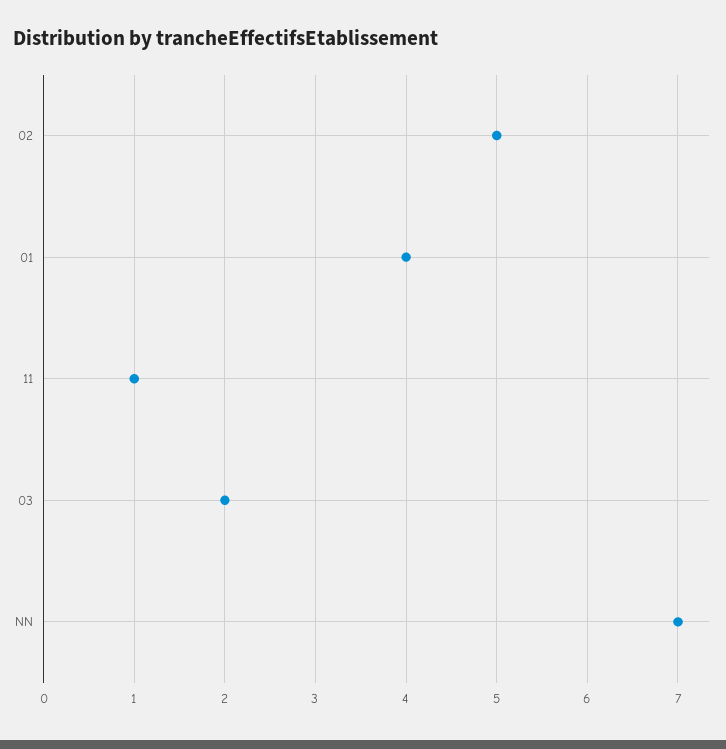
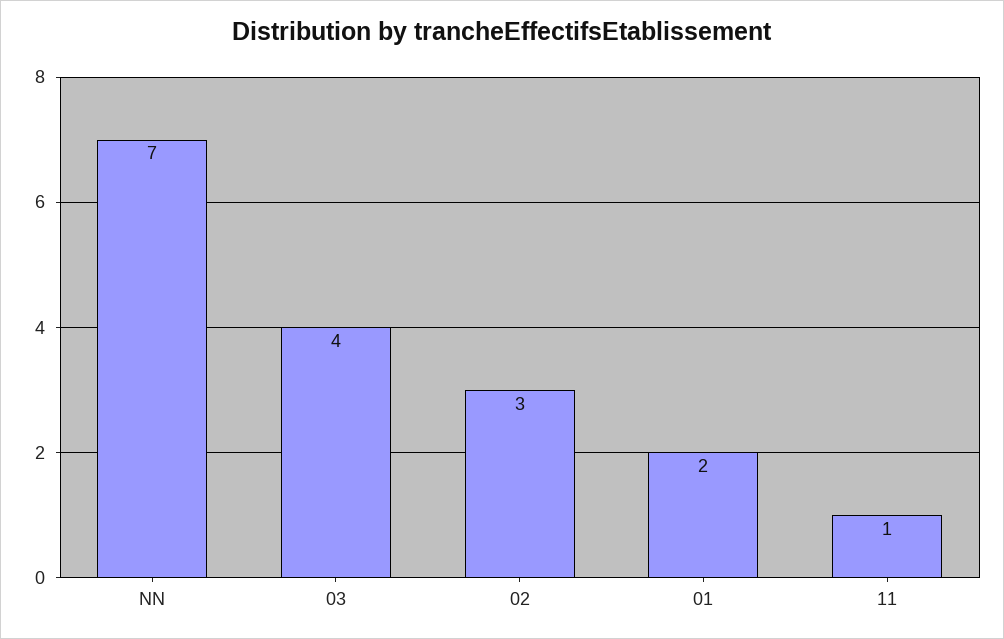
02: 5 -> 3
01: 4 -> 2
03: 2 -> 4

